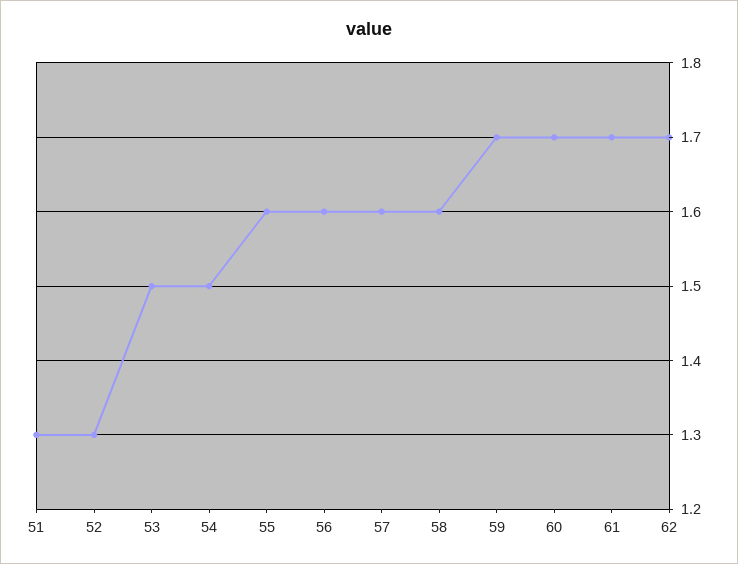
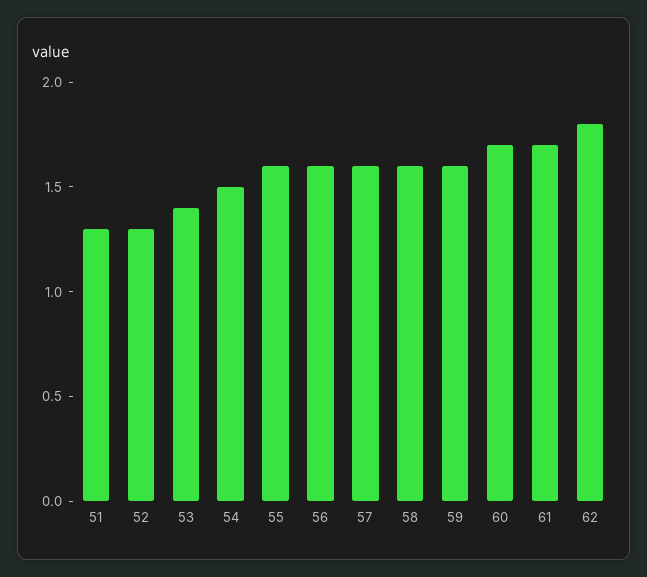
53: 1.5 -> 1.4
59: 1.7 -> 1.6
62: 1.7 -> 1.8

